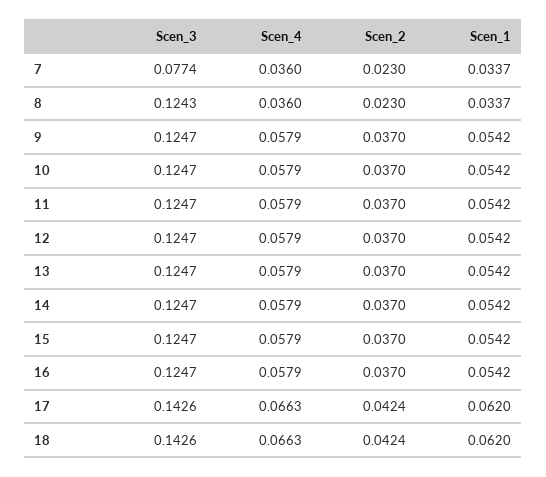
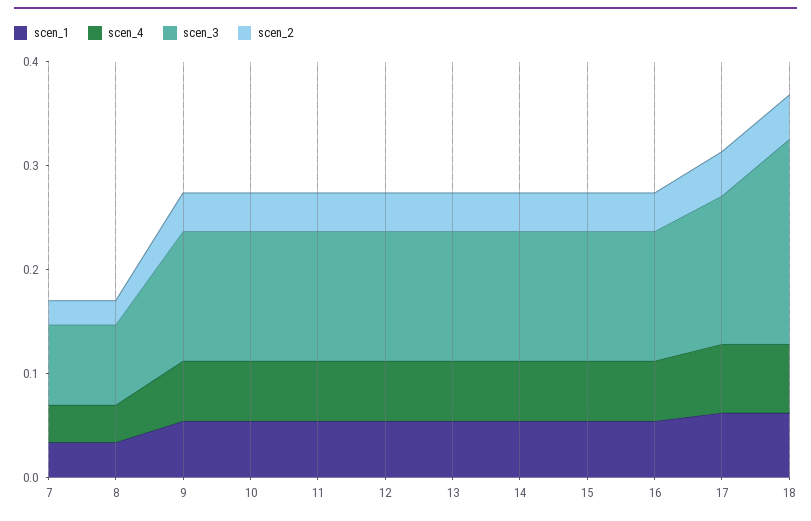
Scen_3, 8: 0.1243 -> 0.08
Scen_3, 18: 0.1426 -> 0.2

